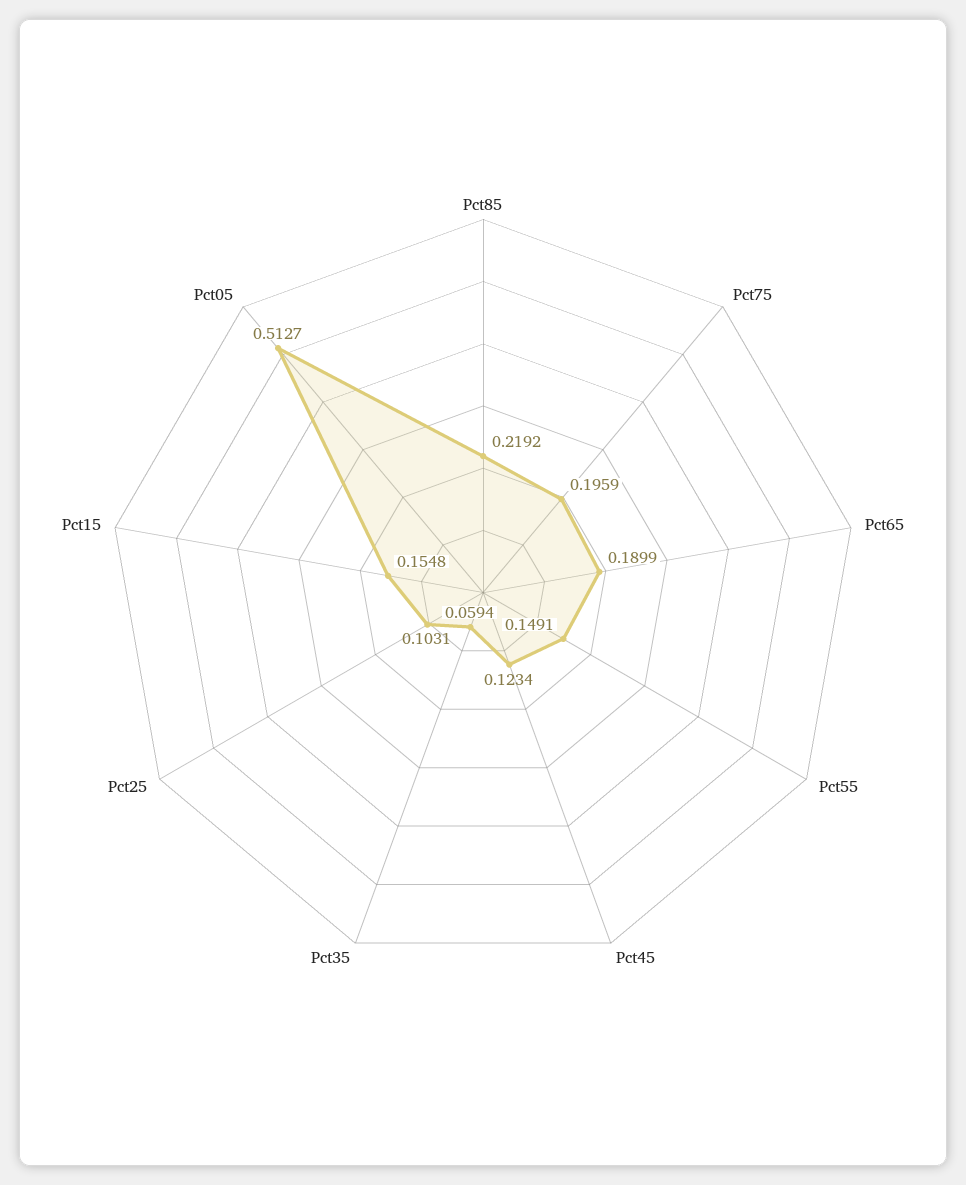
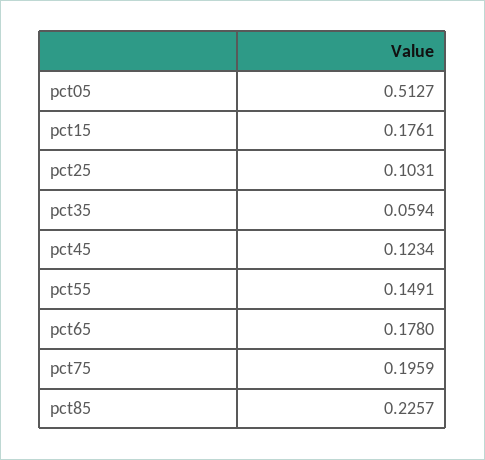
Pct85: 0.2192 -> 0.2257
Pct65: 0.1899 -> 0.178
Pct15: 0.1548 -> 0.1761

